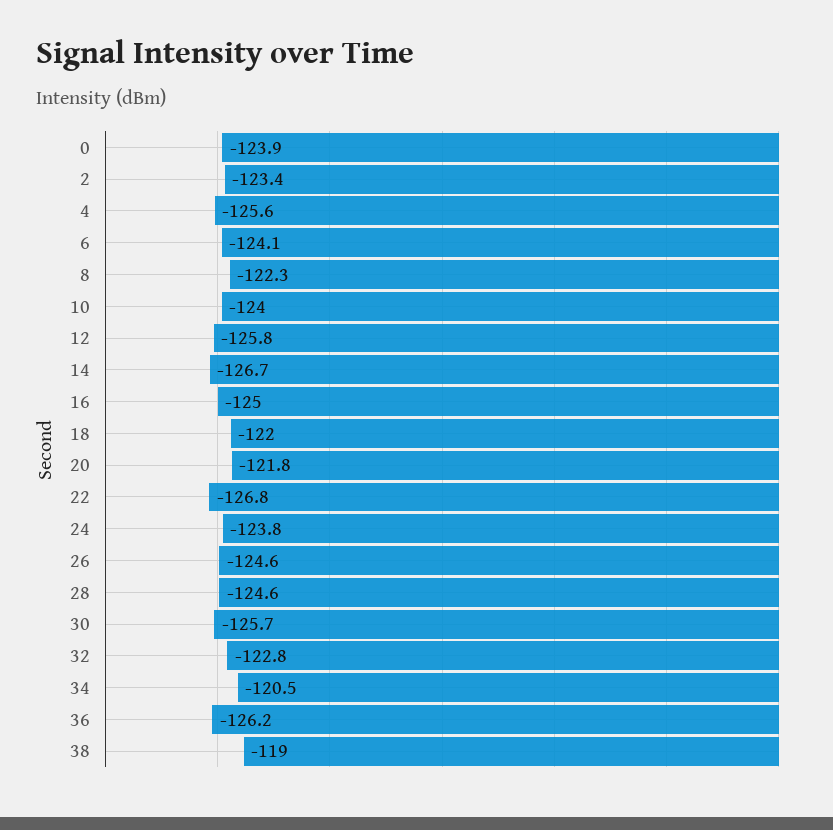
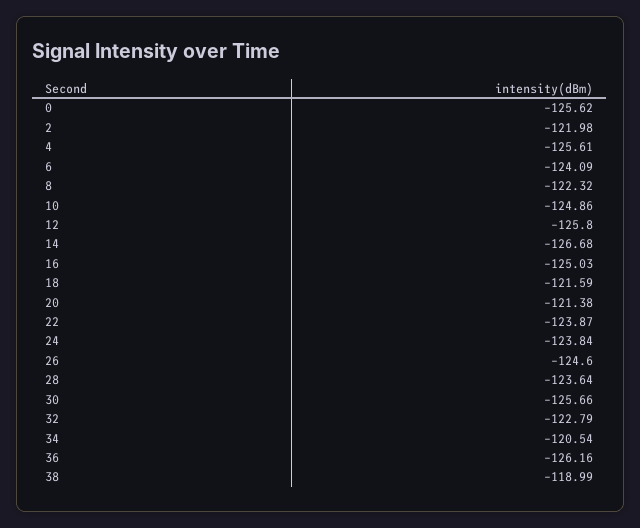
0: -123.9 -> -125.62
2: -123.4 -> -121.98
10: -124 -> -124.86
18: -122 -> -121.59
20: -121.8 -> -121.38
22: -126.8 -> -123.87
28: -124.6 -> -123.64

